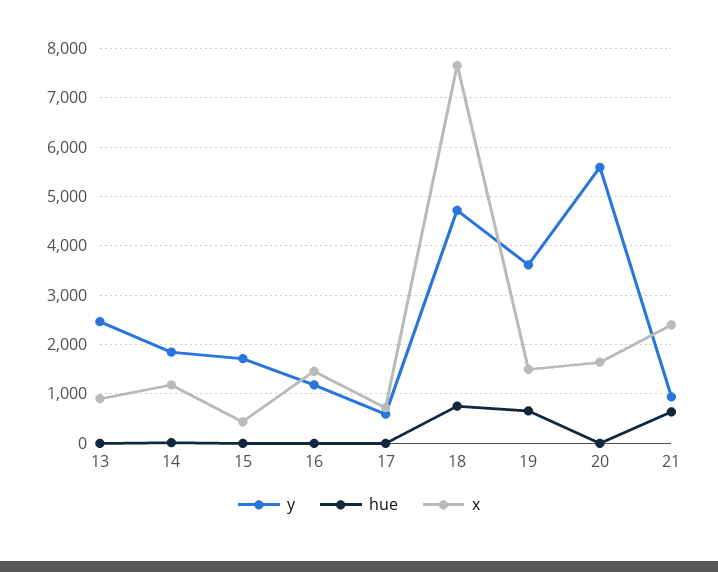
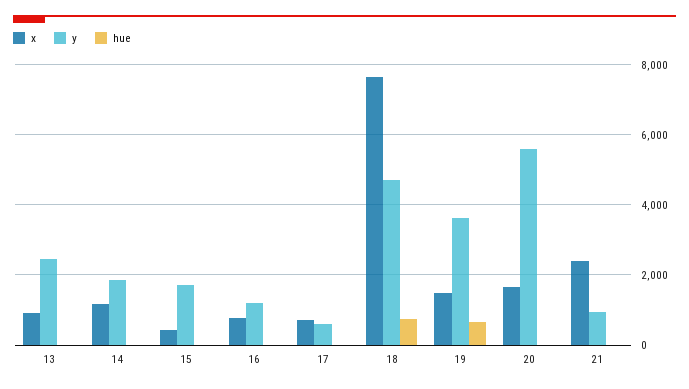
x, 16: 1400 -> 800
hue, 21: 600 -> 0

